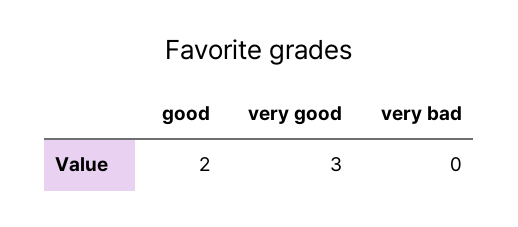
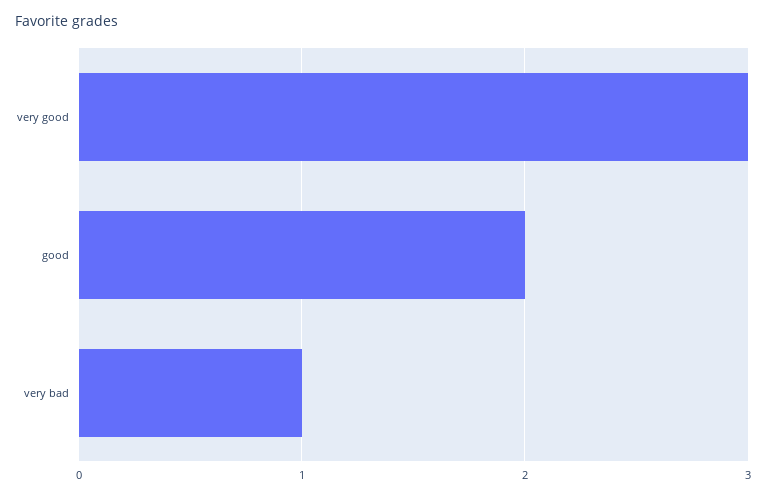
very bad: 0 -> 1

